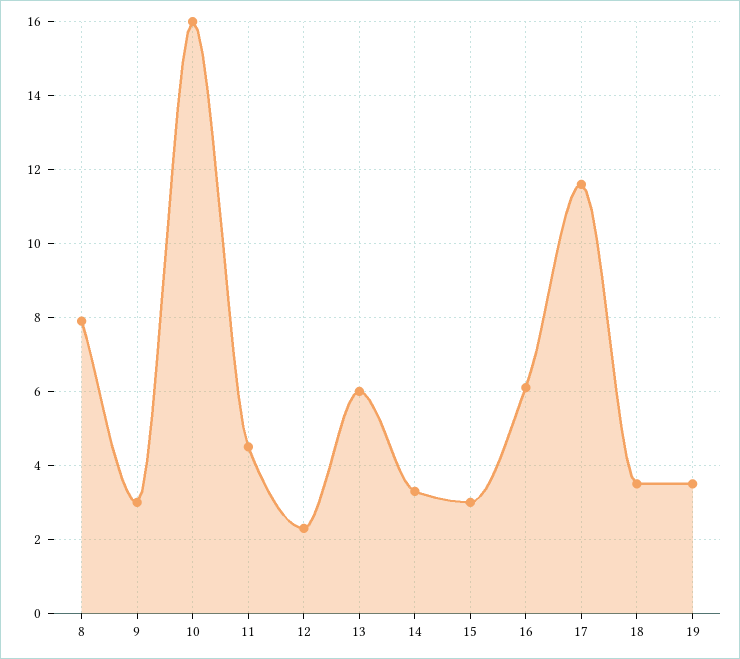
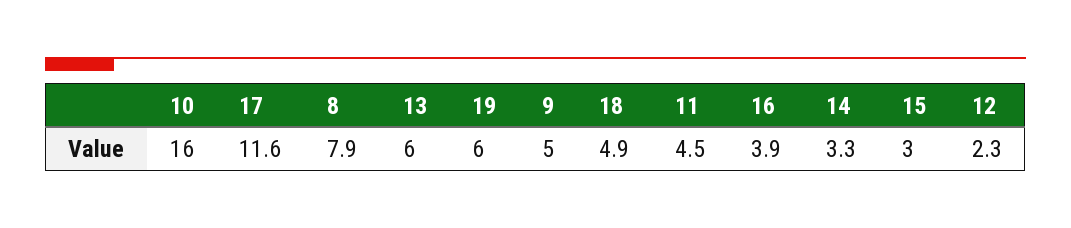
9: 3 -> 5
16: 6 -> 3.9
18: 3.5 -> 4.9
19: 3.5 -> 6

